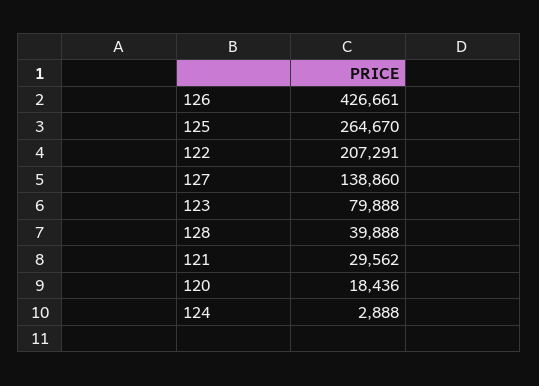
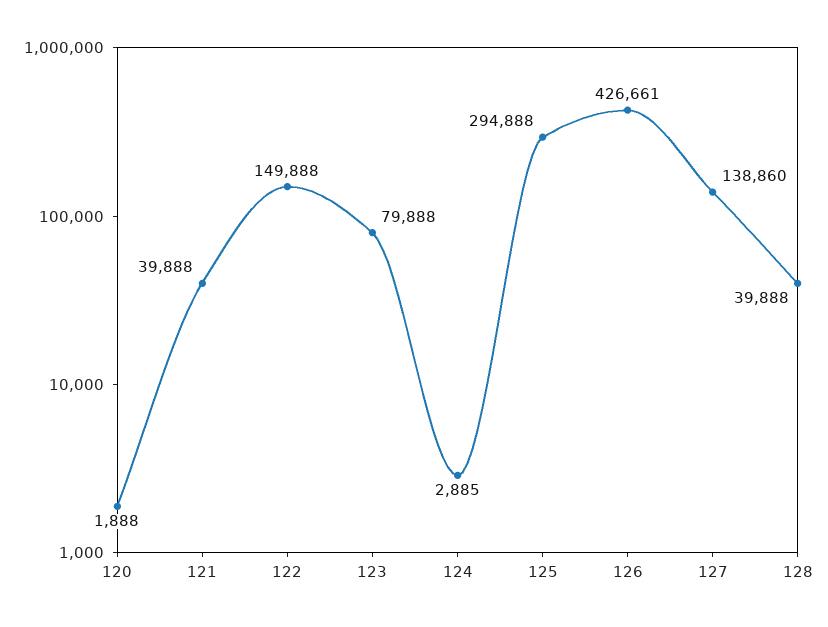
125: 264670 -> 294888
122: 207291 -> 149888
121: 29562 -> 39888
120: 18436 -> 1888
124: 2888 -> 2885

